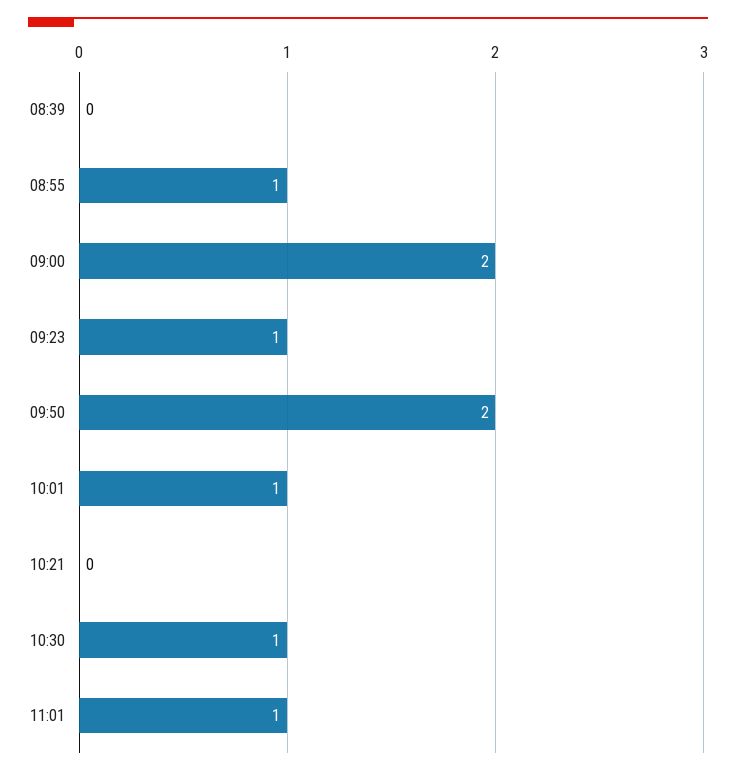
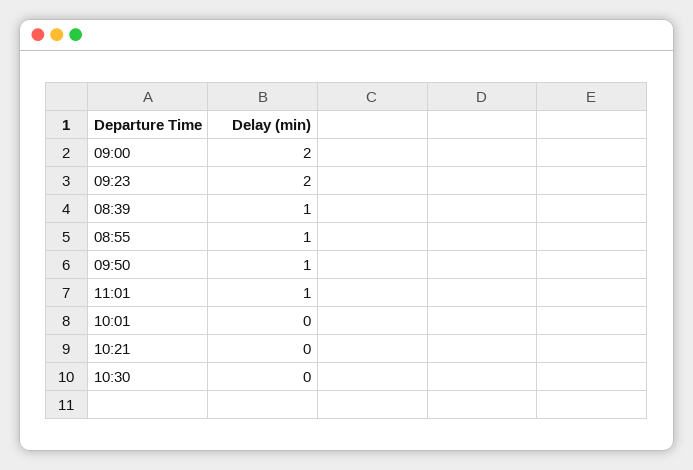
08:39: 0 -> 1
09:23: 1 -> 2
09:50: 2 -> 1
10:01: 1 -> 0
10:30: 1 -> 0

